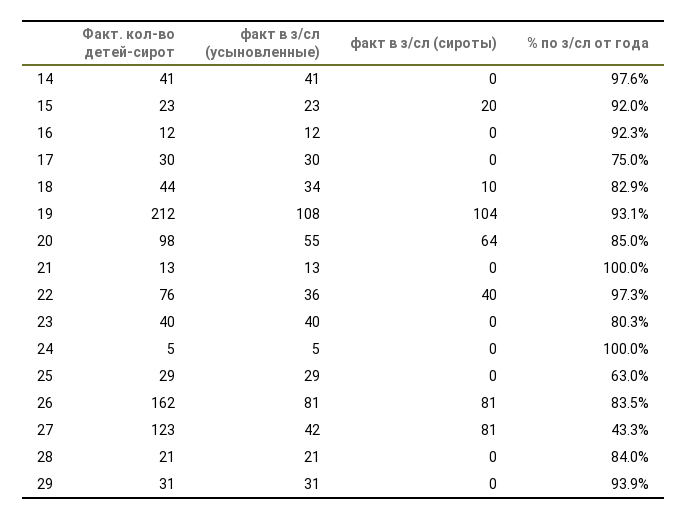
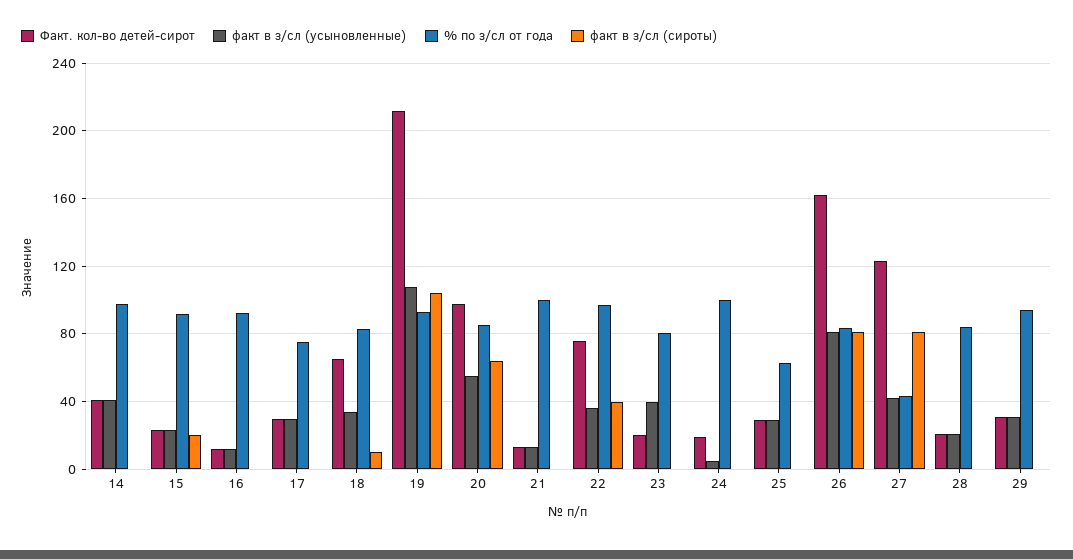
Факт. кол-во детей-сирот, 18: 44 -> 65
Факт. кол-во детей-сирот, 23: 40 -> 20
Факт. кол-во детей-сирот, 24: 5 -> 20

